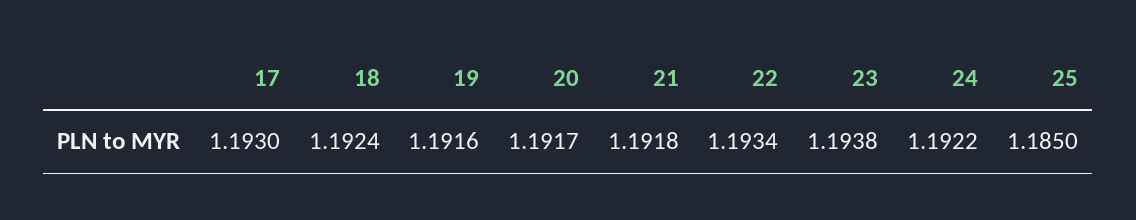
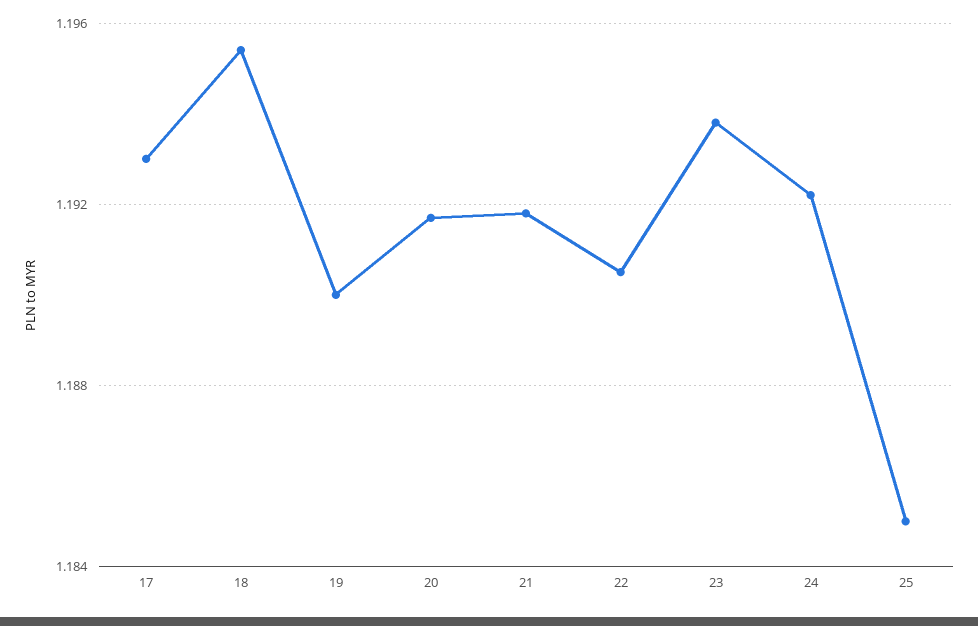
18: 1.1924 -> 1.1955
19: 1.1916 -> 1.19
22: 1.1934 -> 1.1905

